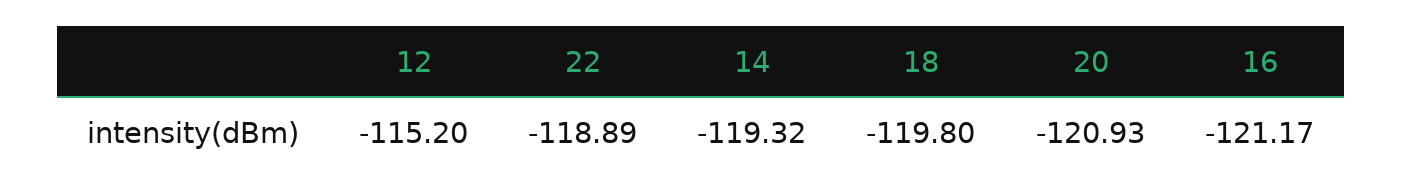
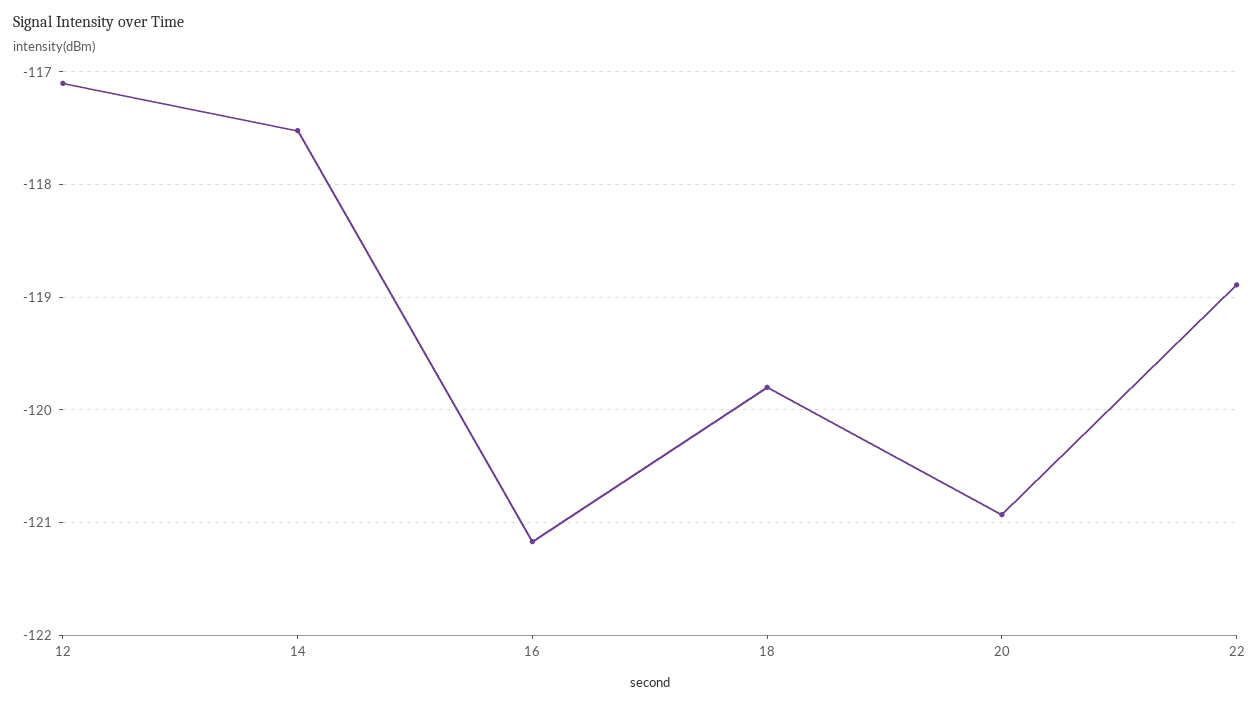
12: -115.2 -> -117.1
14: -119.32 -> -117.5

